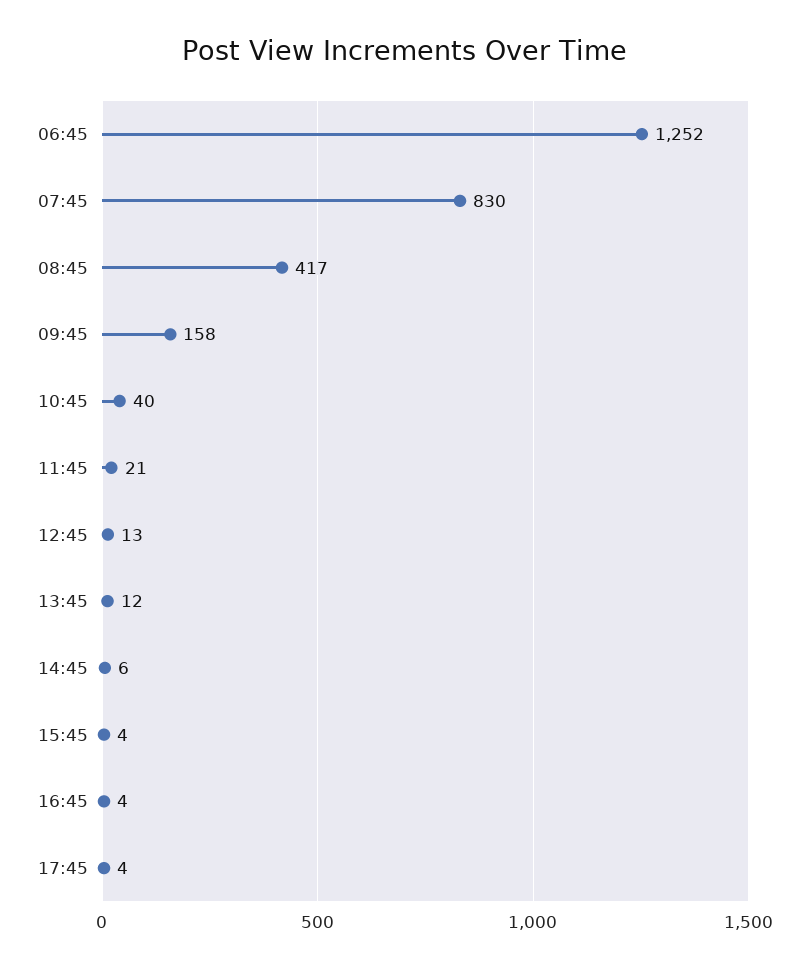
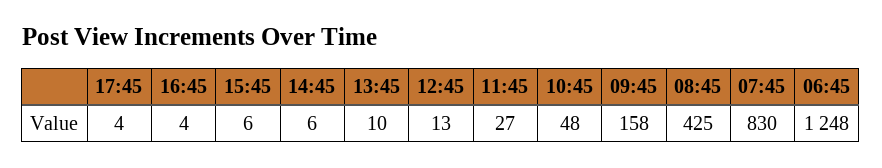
06:45: 1252 -> 1248
08:45: 417 -> 425
10:45: 40 -> 48
11:45: 21 -> 27
13:45: 12 -> 10
15:45: 4 -> 6

